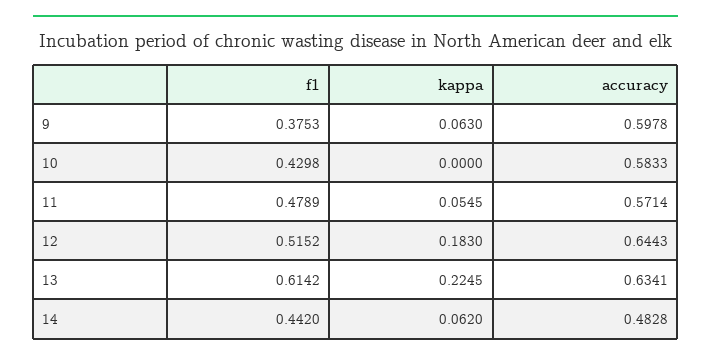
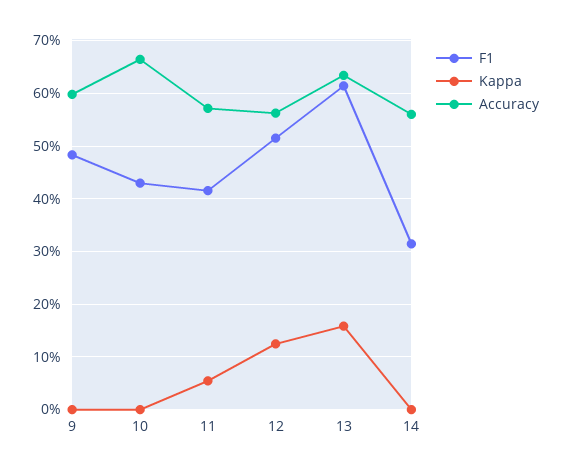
f1, 9: 0.3753 -> 0.48
kappa, 9: 0.063 -> 0
accuracy, 10: 0.5833 -> 0.66
f1, 11: 0.4789 -> 0.42
kappa, 12: 0.183 -> 0.12
accuracy, 12: 0.6443 -> 0.56
kappa, 13: 0.2245 -> 0.16
f1, 14: 0.442 -> 0.32
kappa, 14: 0.062 -> 0
accuracy, 14: 0.4828 -> 0.56

